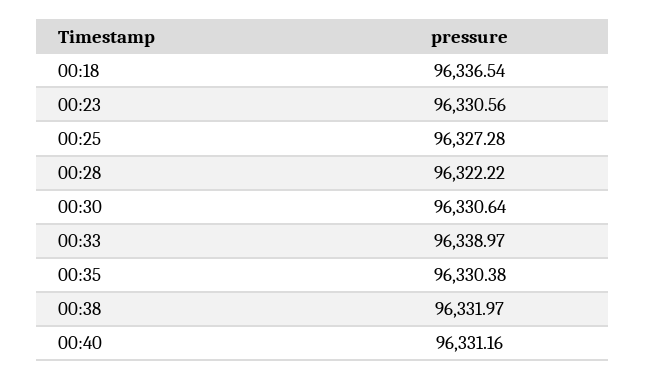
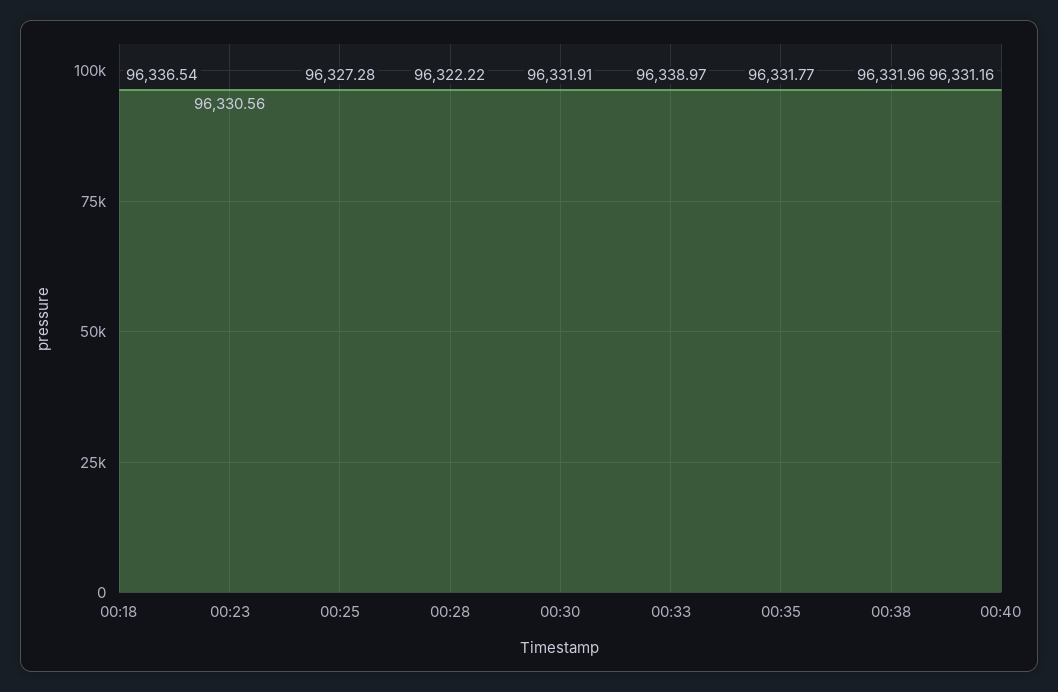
00:30: 96330.64 -> 96331.91
00:35: 96330.38 -> 96331.77
00:38: 96331.97 -> 96331.96

